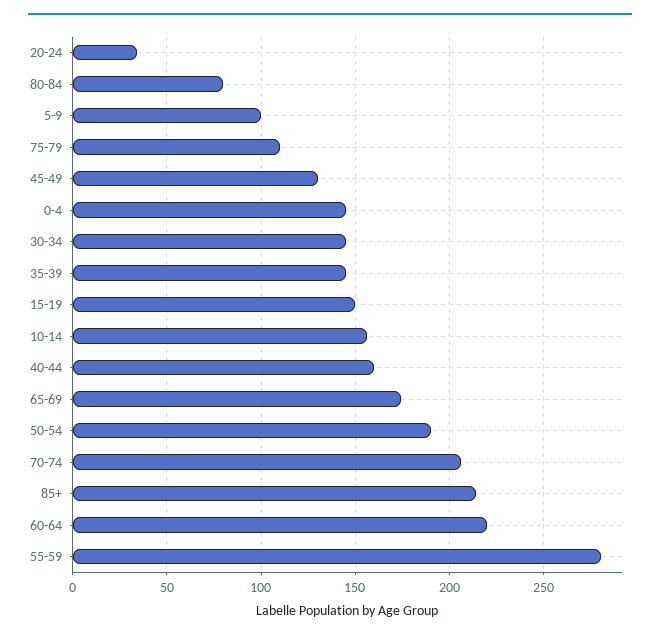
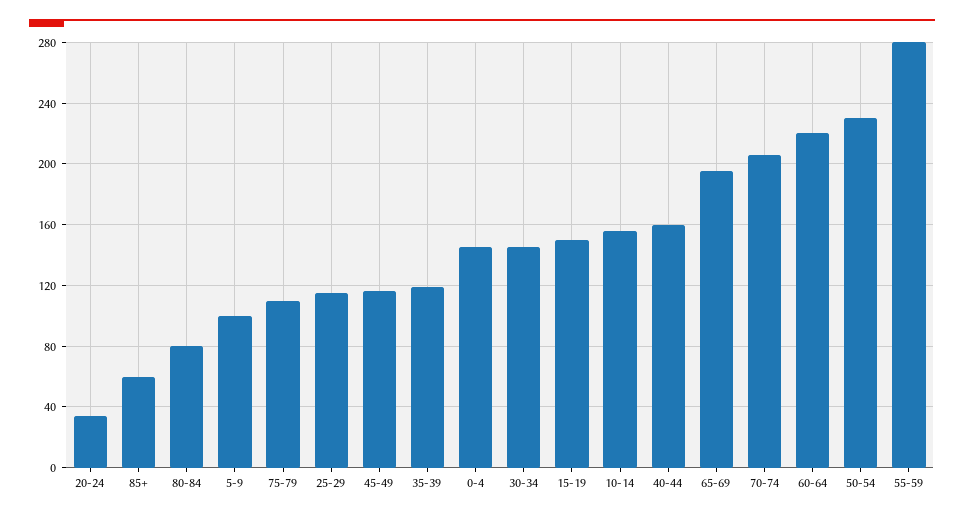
45-49: 130 -> 115
35-39: 145 -> 120
65-69: 175 -> 195
50-54: 190 -> 230
85+: 215 -> 60
25-29: none -> 115

